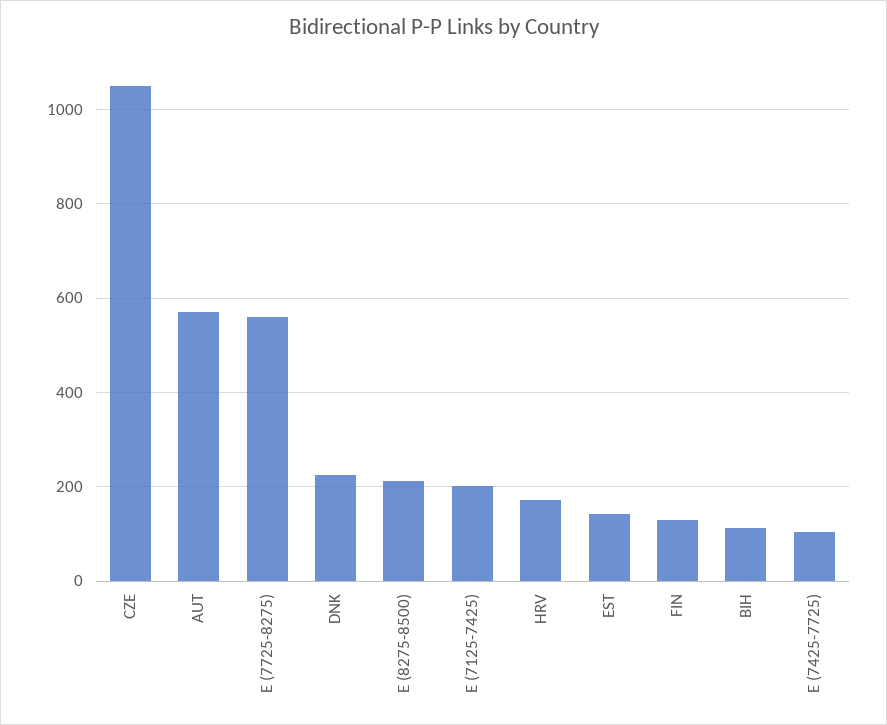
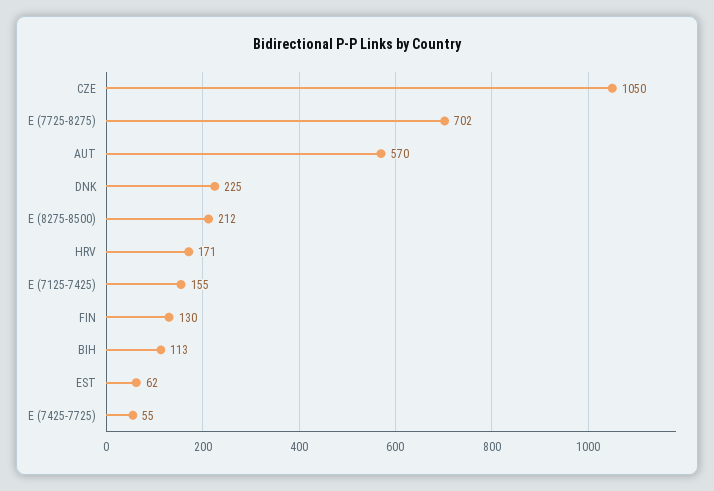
E (7725-8275): 560 -> 702
E (7125-7425): 200 -> 155
EST: 140 -> 62
E (7425-7725): 100 -> 55

